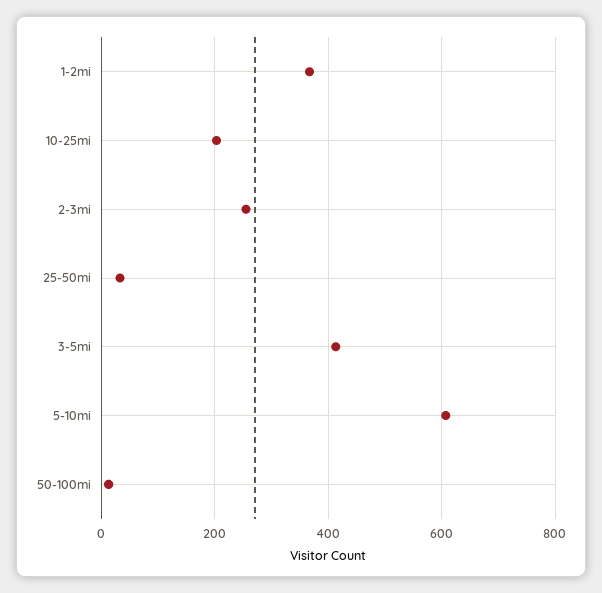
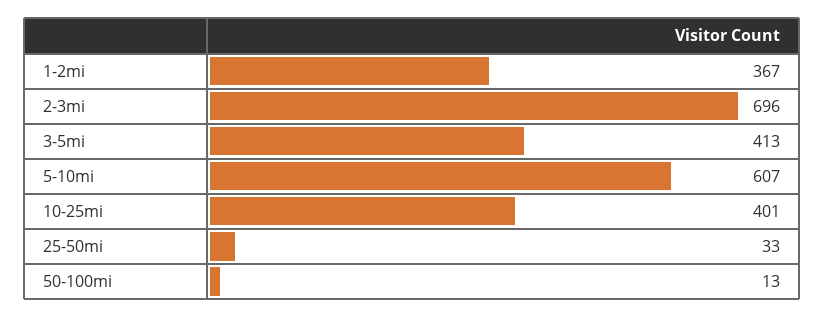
10-25mi: 200 -> 401
2-3mi: 260 -> 696

